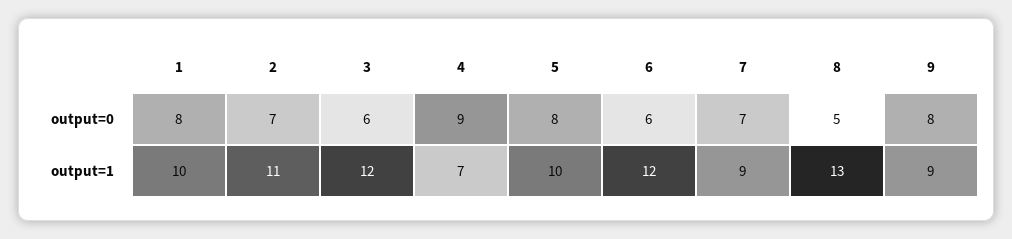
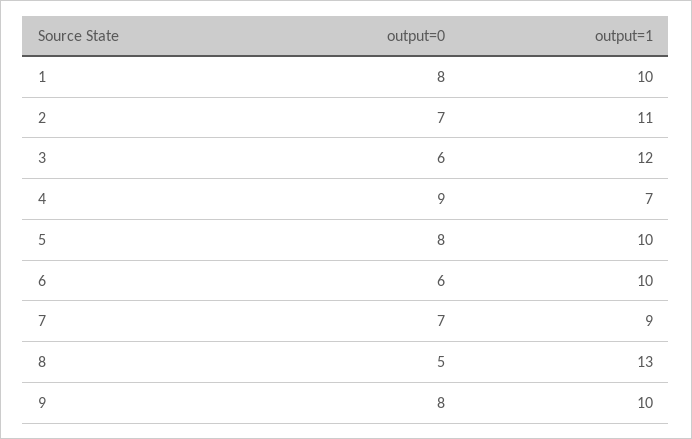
6, output=1: 12 -> 10
9, output=1: 9 -> 10

